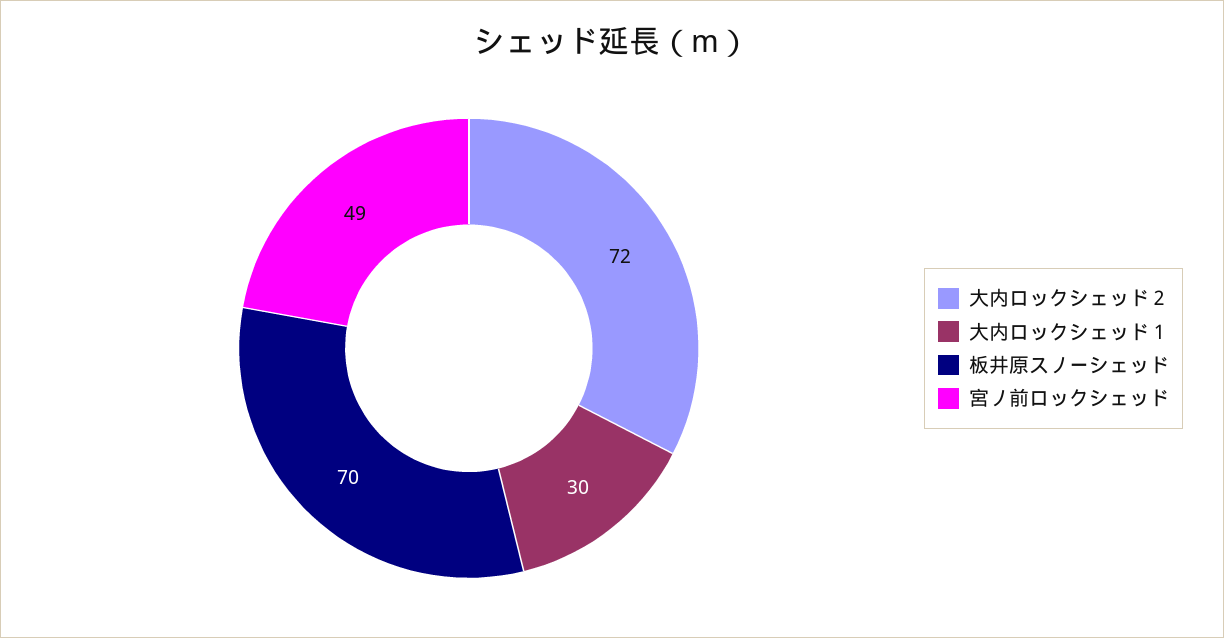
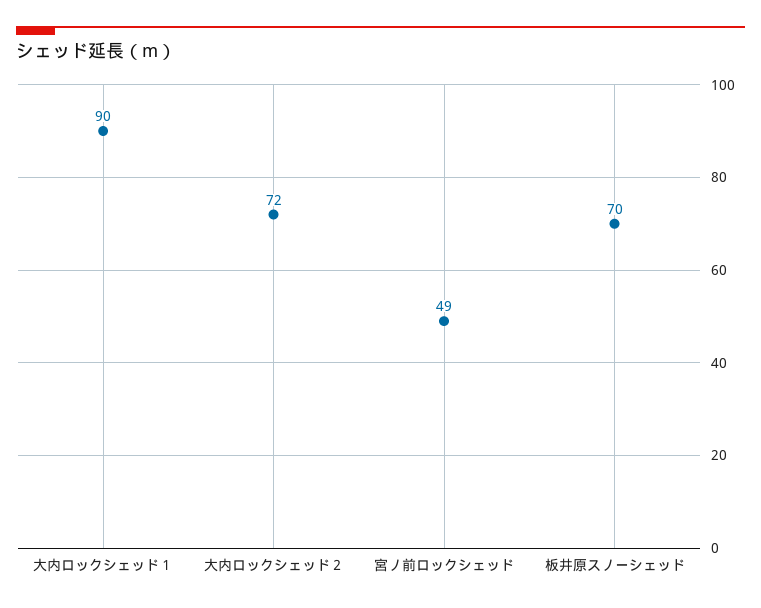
大内ロックシェッド１: 30 -> 90

